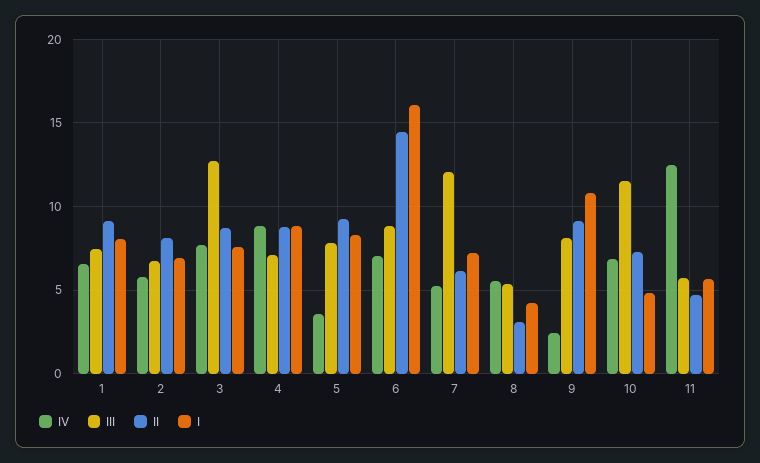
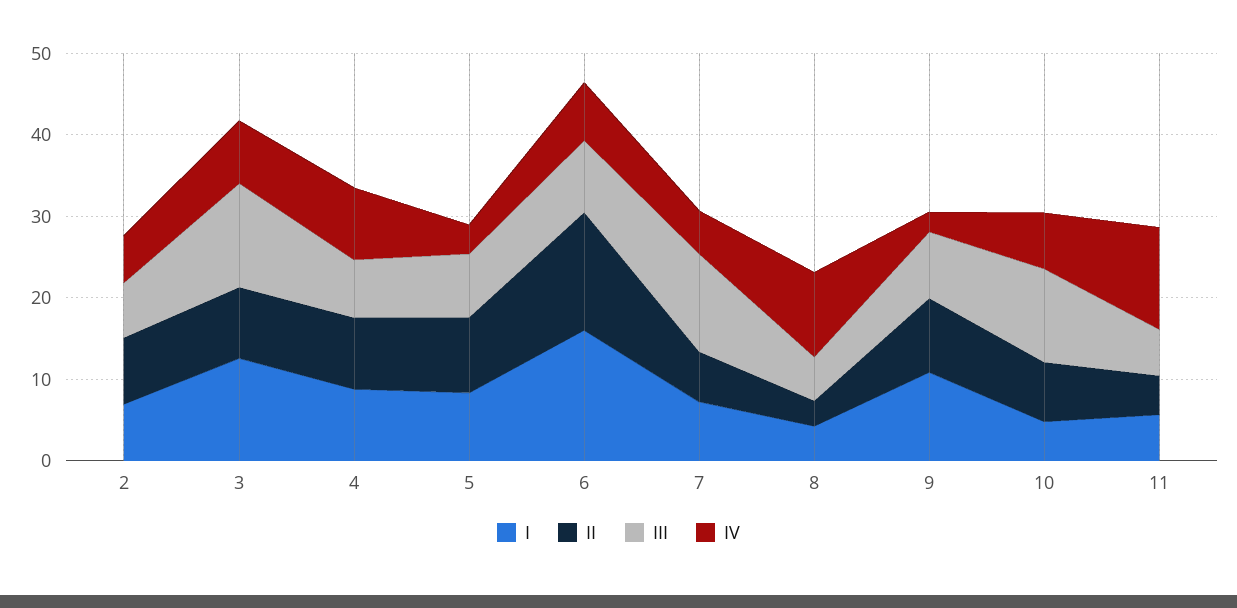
IV, 1: 6.5 -> none
III, 1: 7.5 -> none
II, 1: 9 -> none
I, 1: 8 -> none
I, 3: 7.5 -> 12
IV, 8: 5.5 -> 10

